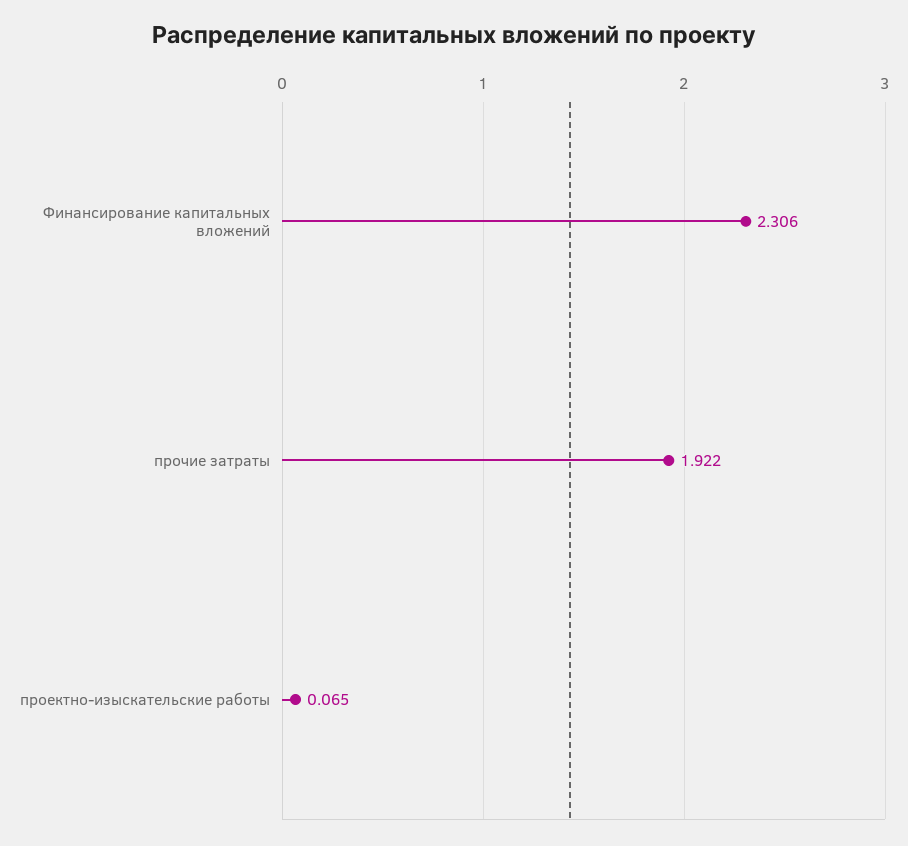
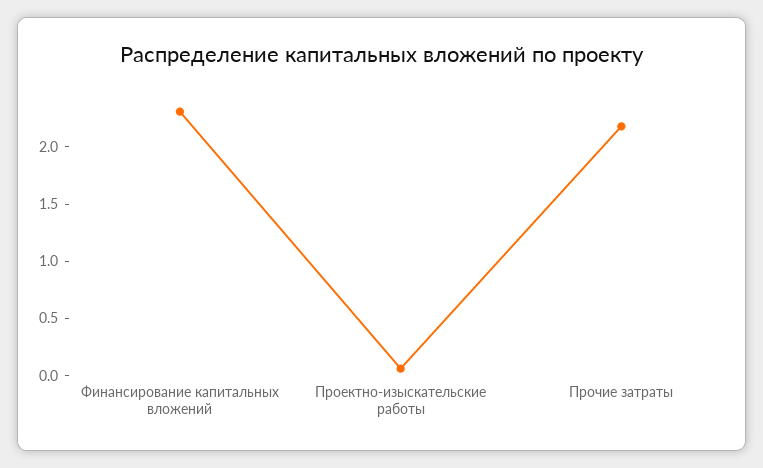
прочие затраты: 1.922 -> 2.2

